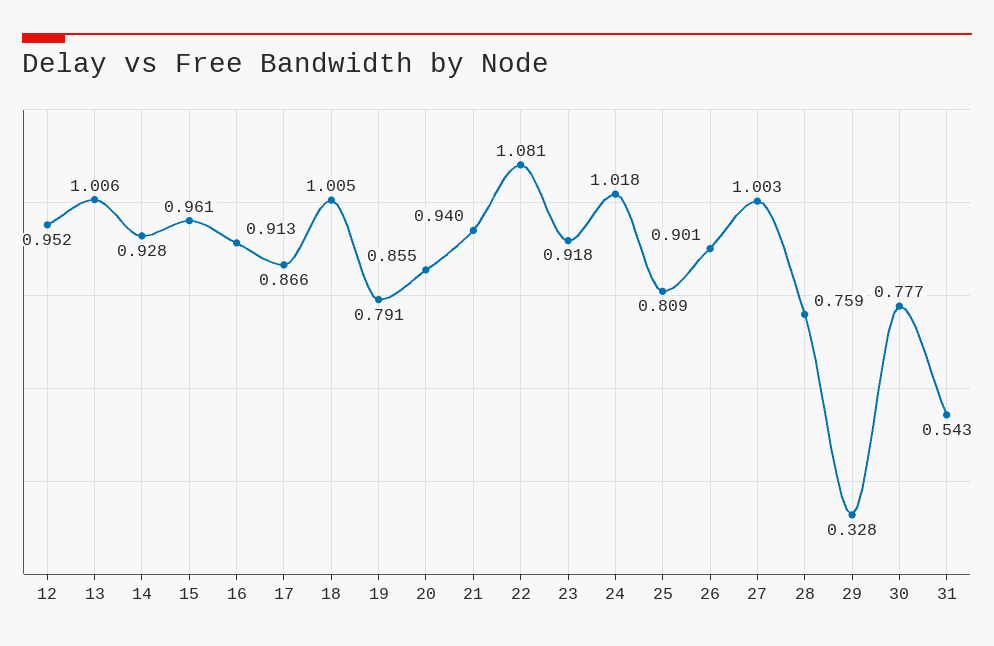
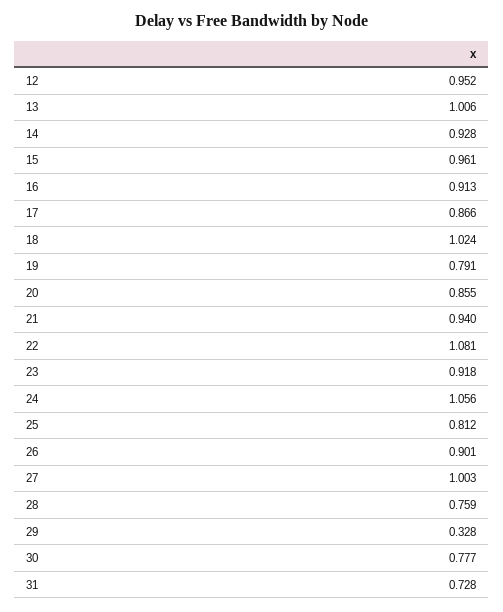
18: 1.005 -> 1.024
24: 1.018 -> 1.056
25: 0.809 -> 0.812
31: 0.543 -> 0.728

